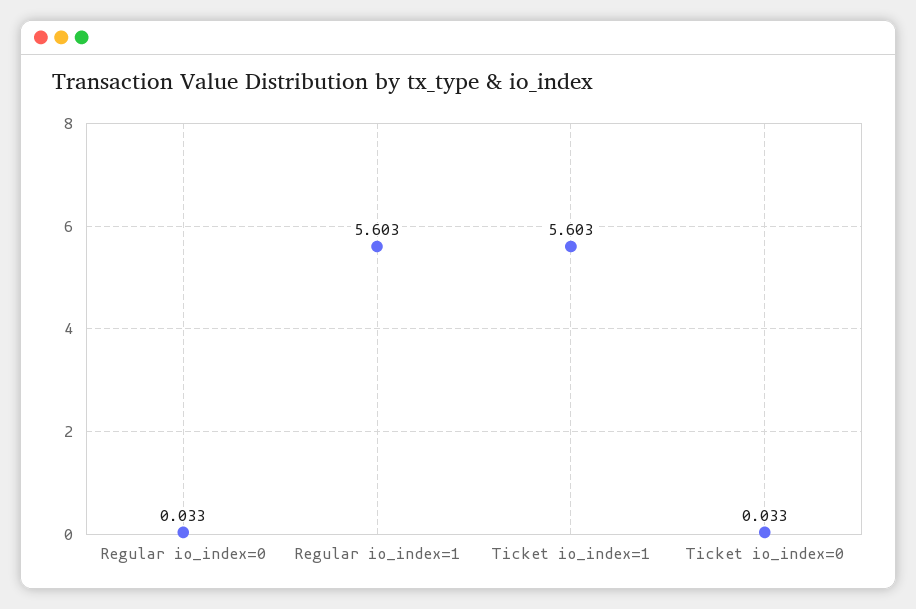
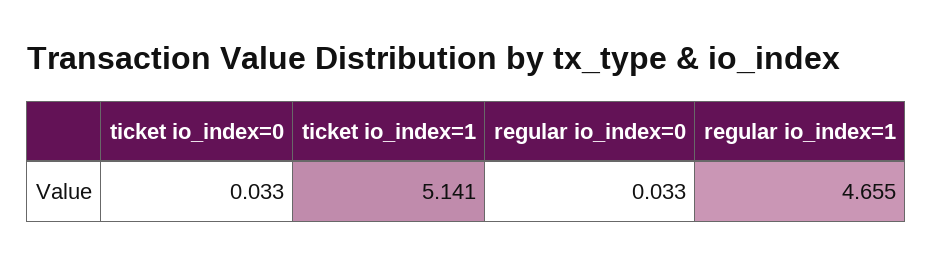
Regular io_index=1: 5.603 -> 4.655
Ticket io_index=1: 5.603 -> 5.141

